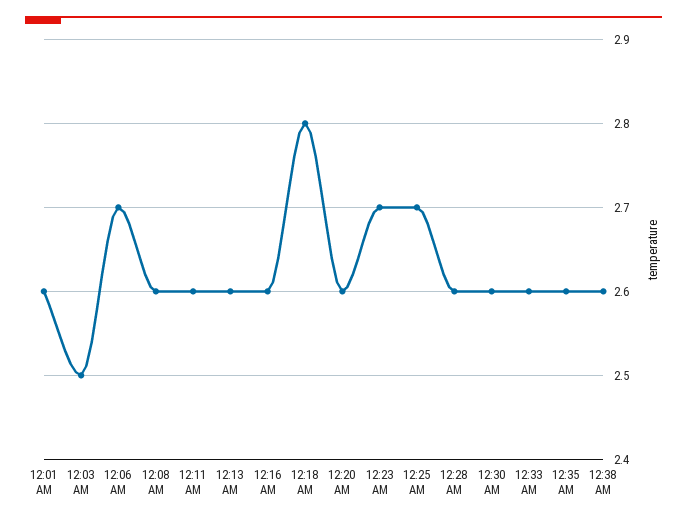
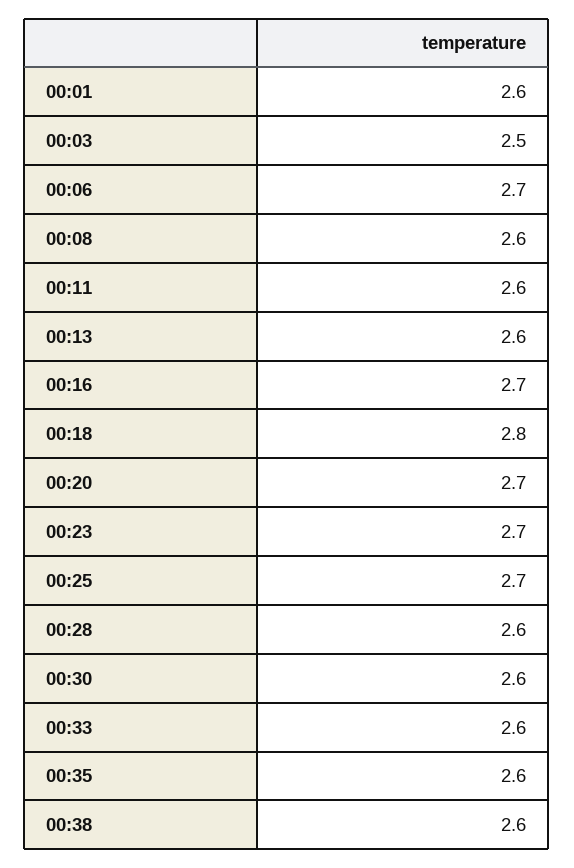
12:16 AM: 2.6 -> 2.7
12:20 AM: 2.6 -> 2.7

